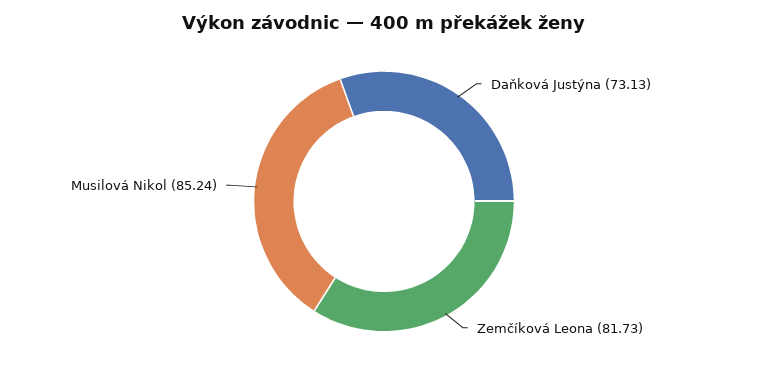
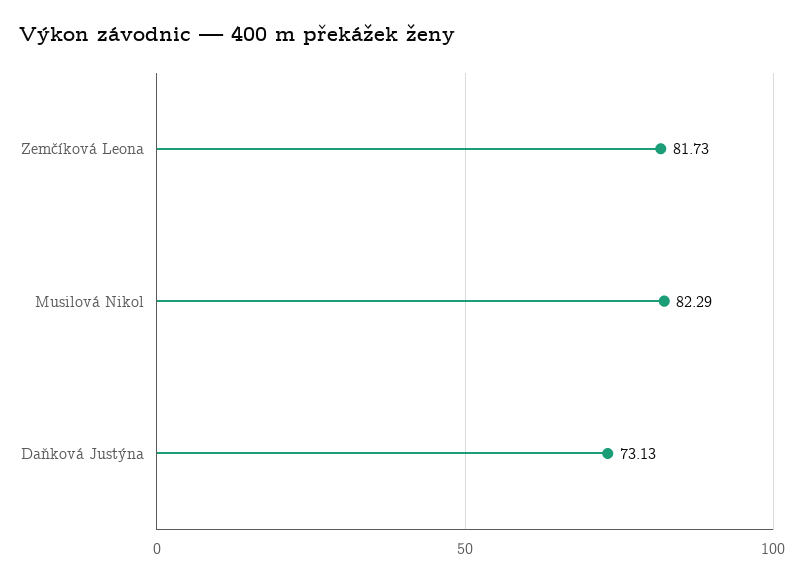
Musilová Nikol: 85.24 -> 82.29

